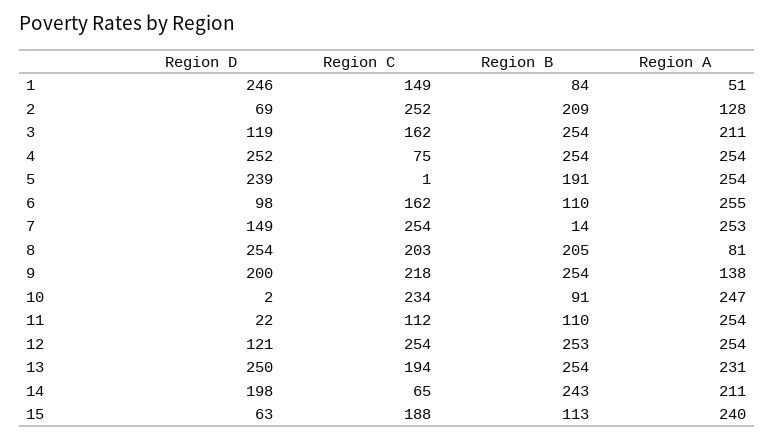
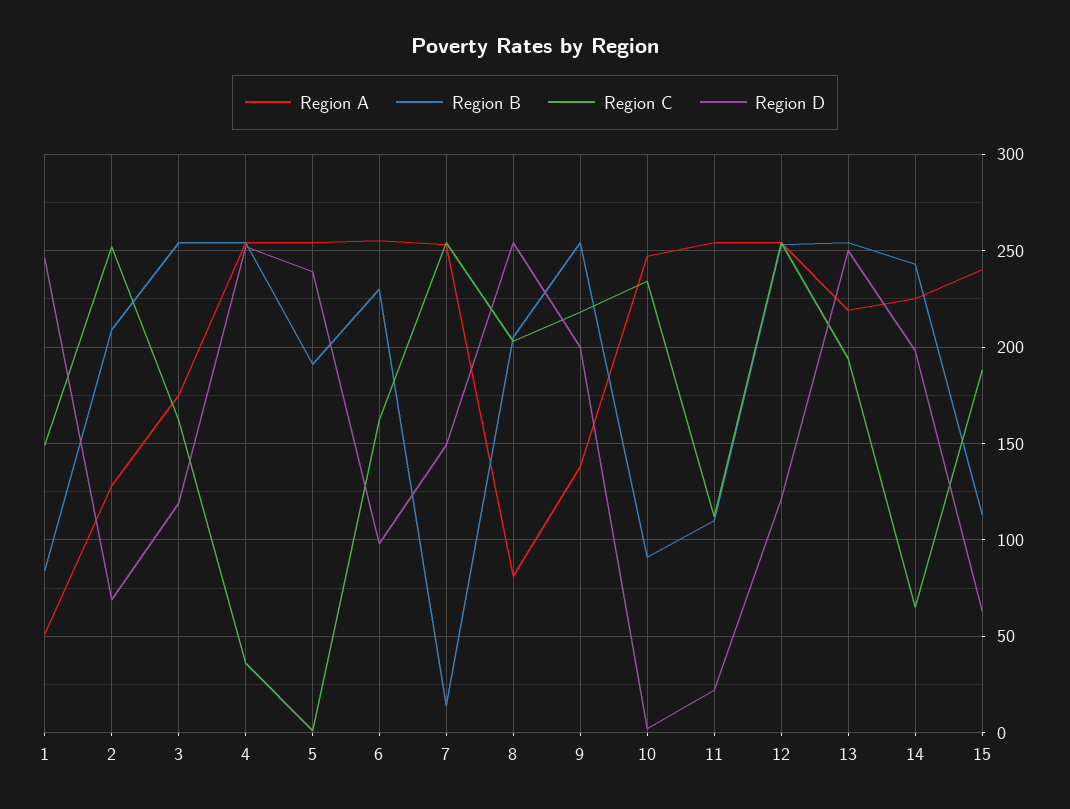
Region A, 3: 211 -> 175
Region C, 4: 75 -> 35
Region B, 6: 110 -> 230
Region A, 13: 231 -> 220
Region A, 14: 211 -> 225

